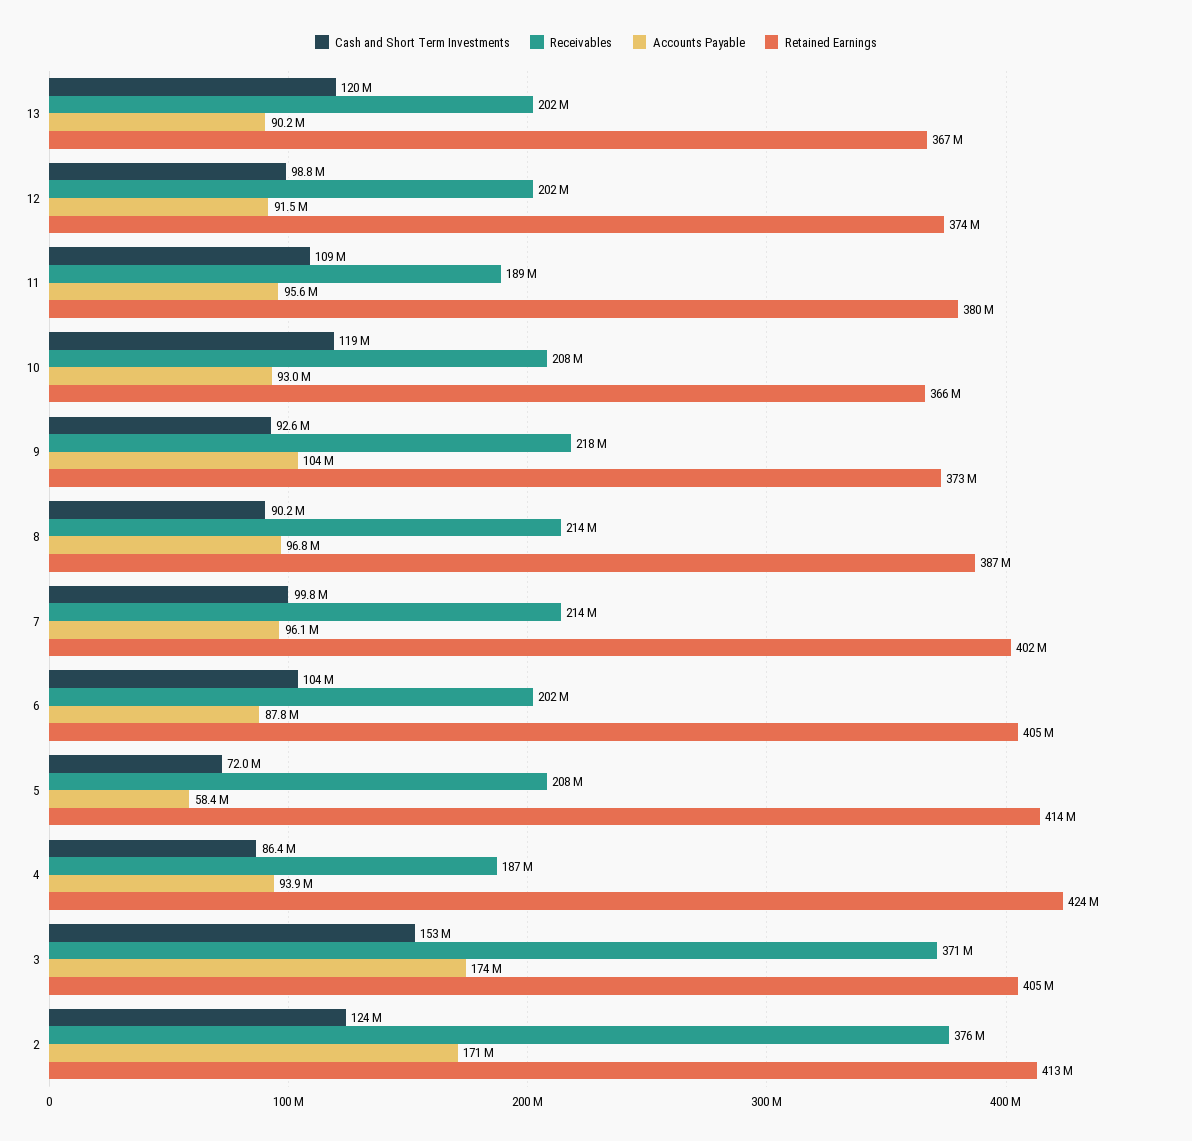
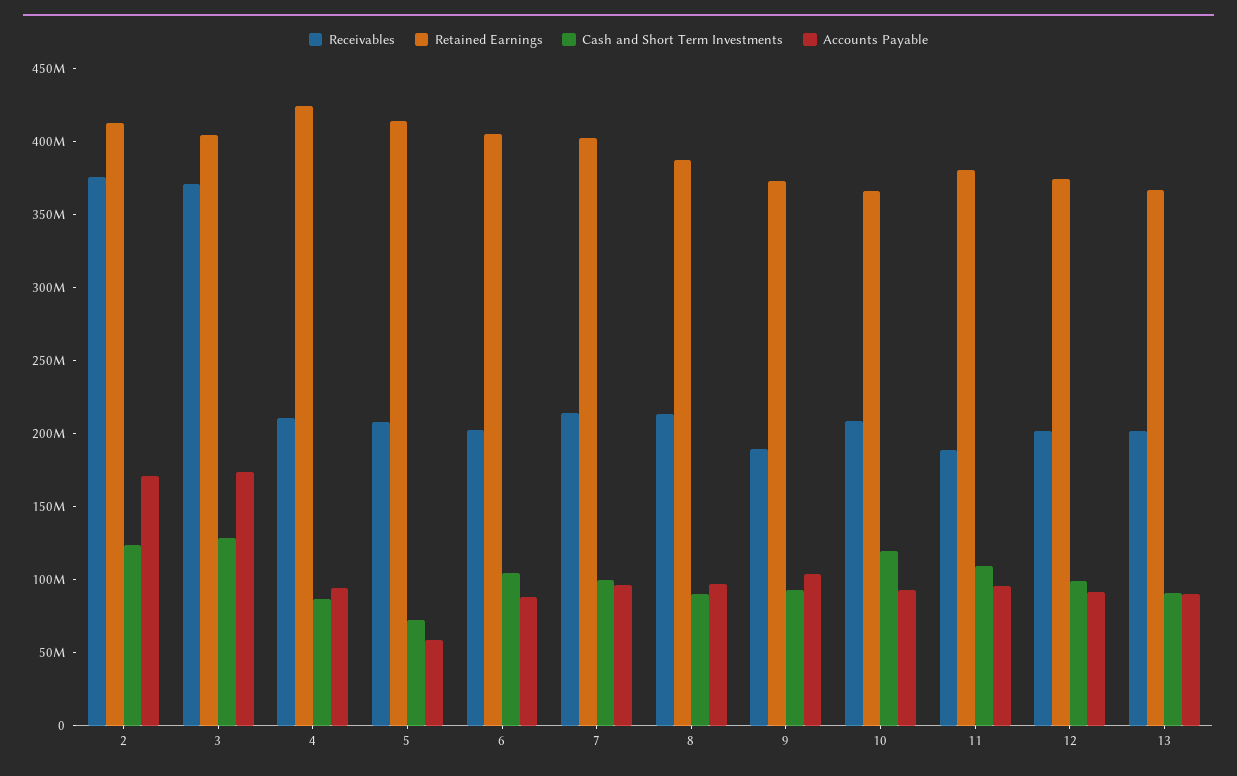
Cash and Short Term Investments, 13: 120000000 -> 90000000
Receivables, 9: 218000000 -> 190000000
Receivables, 4: 187000000 -> 210000000
Cash and Short Term Investments, 3: 153000000 -> 130000000

